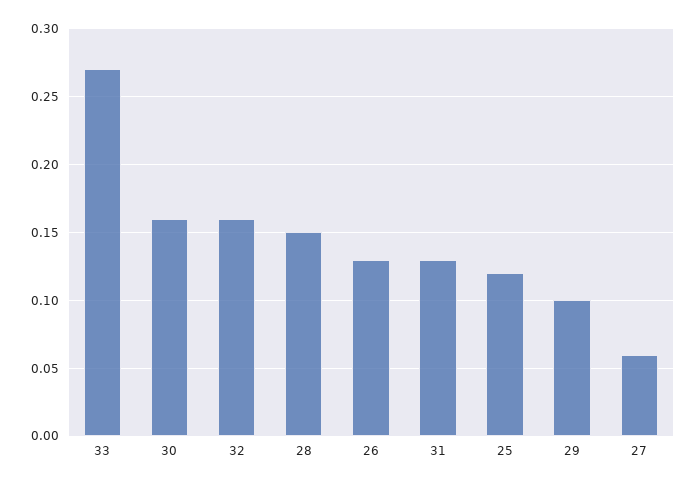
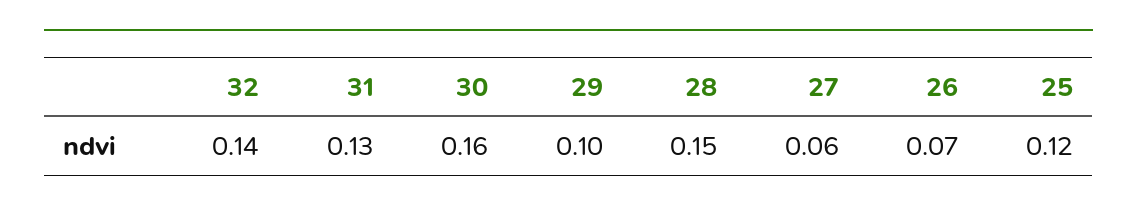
33: 0.27 -> none
32: 0.16 -> 0.14
26: 0.13 -> 0.07

